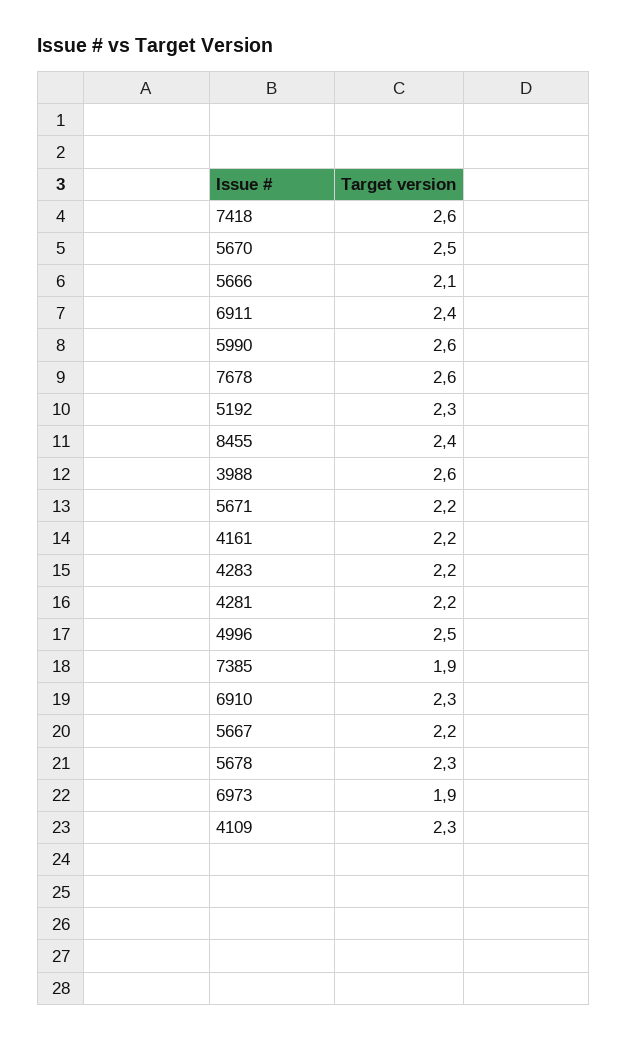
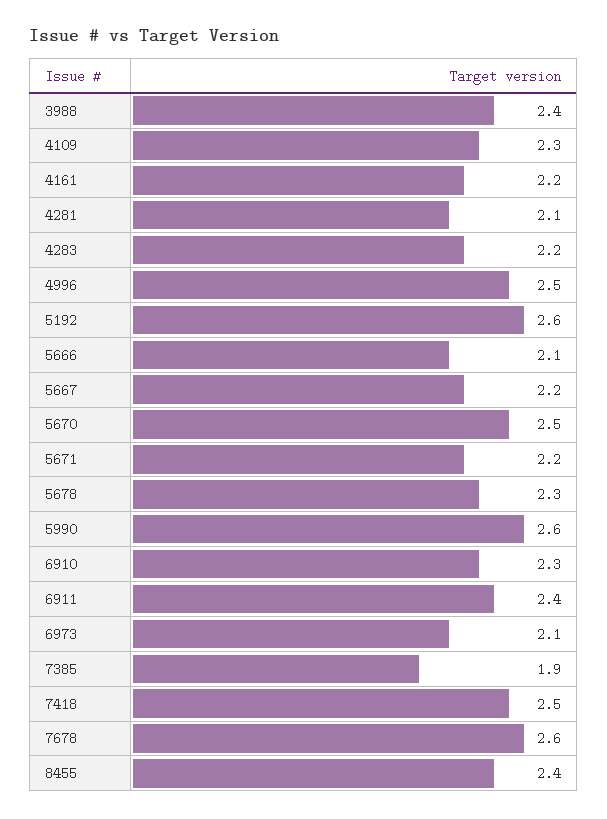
7418: 2.6 -> 2.5
5192: 2.3 -> 2.6
3988: 2.6 -> 2.4
4281: 2.2 -> 2.1
6973: 1.9 -> 2.1

